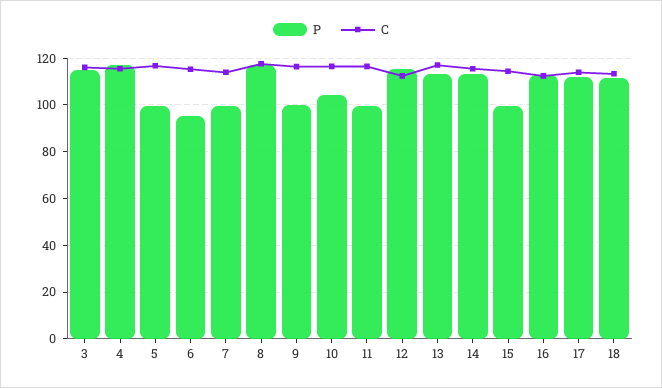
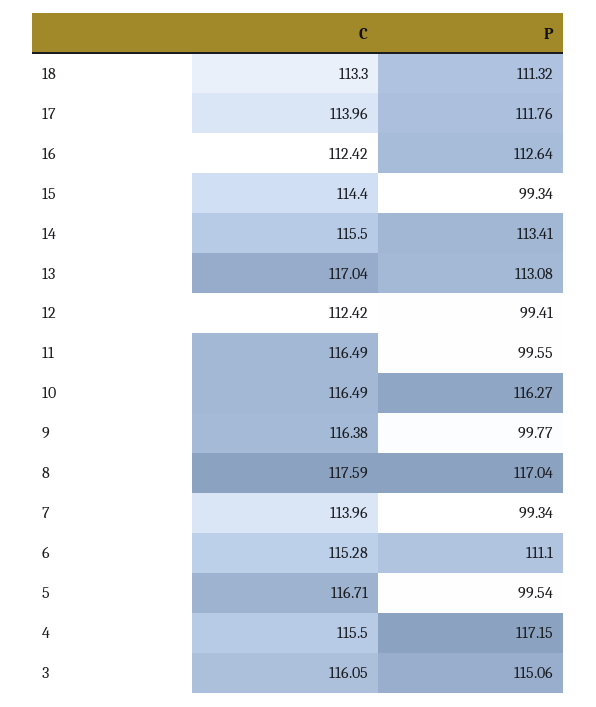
P, 6: 95 -> 111.1
P, 10: 105 -> 116.27
P, 12: 115 -> 99.41

